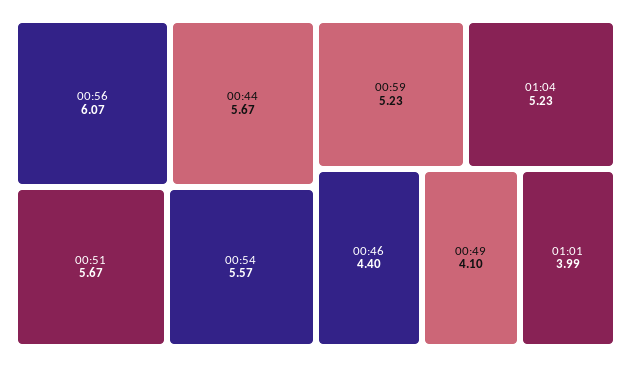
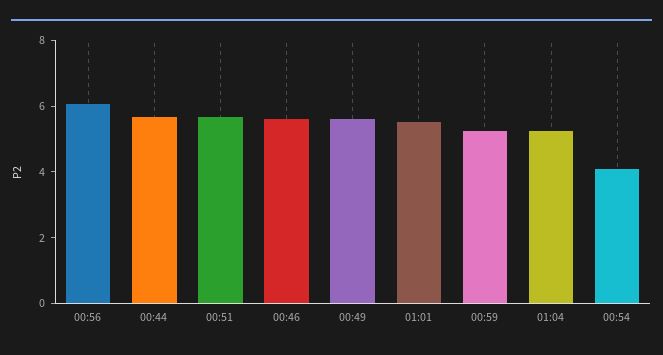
00:54: 5.57 -> 4
00:46: 4.4 -> 5.5
00:49: 4.1 -> 5.5
01:01: 3.99 -> 5.5

